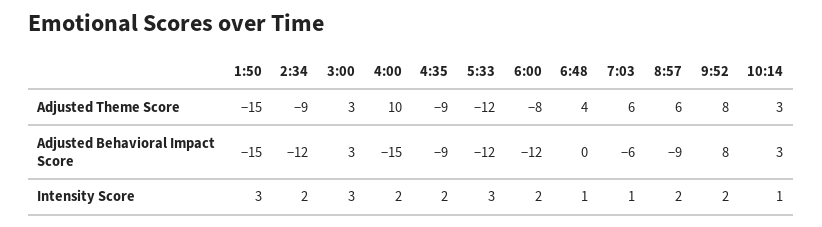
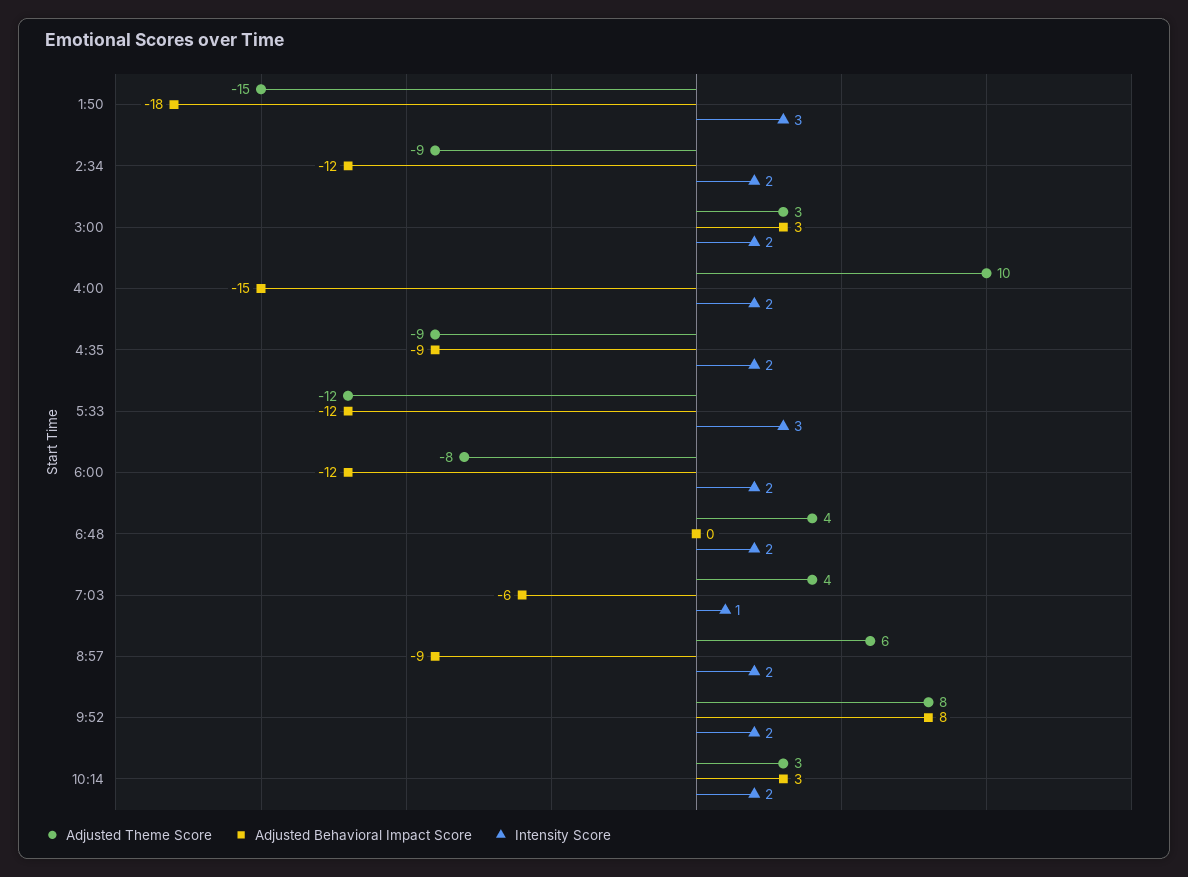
Adjusted Theme Score, 7:03: 6 -> 4
Adjusted Behavioral Impact Score, 1:50: -15 -> -18
Intensity Score, 3:00: 3 -> 2
Intensity Score, 6:48: 1 -> 2
Intensity Score, 10:14: 1 -> 2

